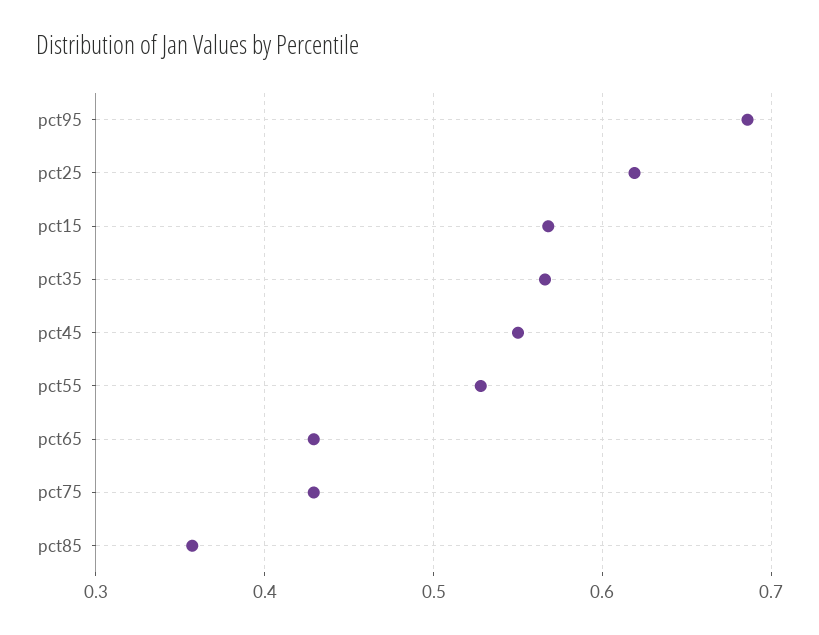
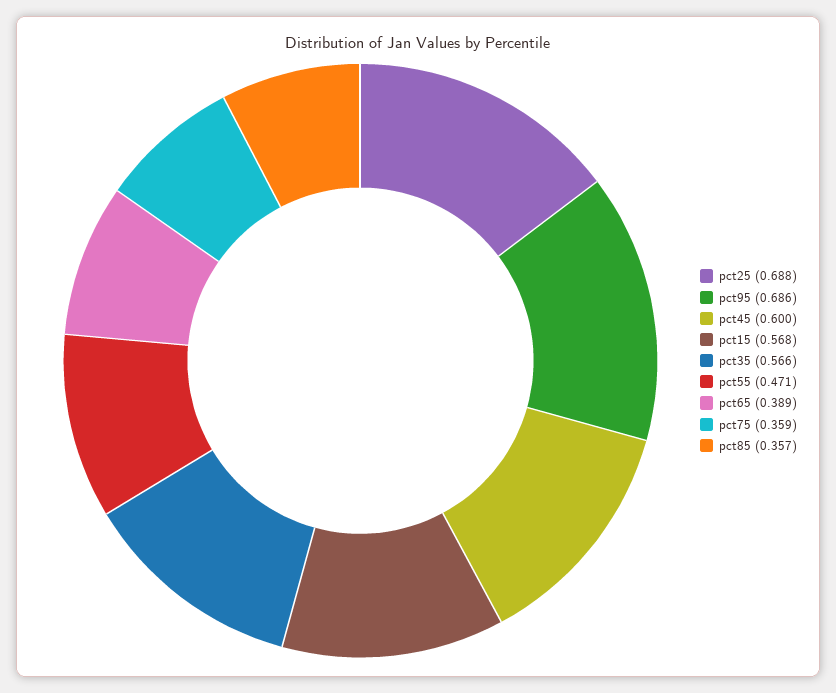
pct25: 0.62 -> 0.688
pct45: 0.55 -> 0.6
pct55: 0.53 -> 0.471
pct65: 0.43 -> 0.389
pct75: 0.43 -> 0.359

